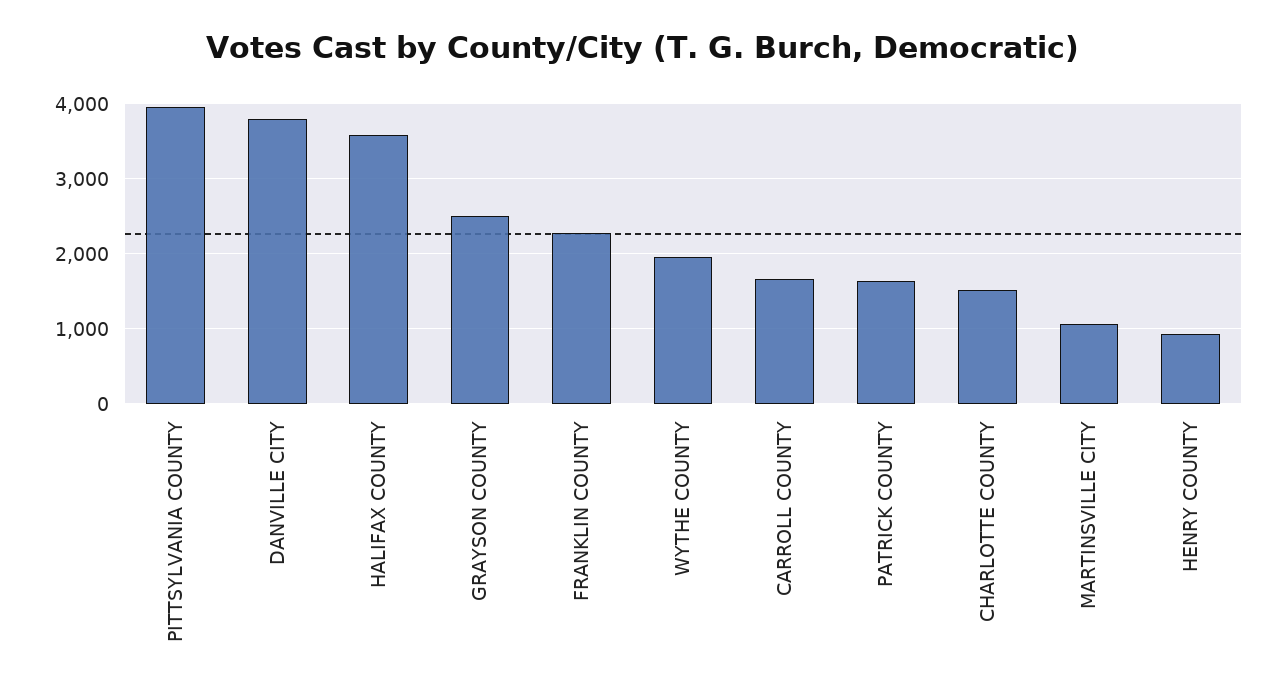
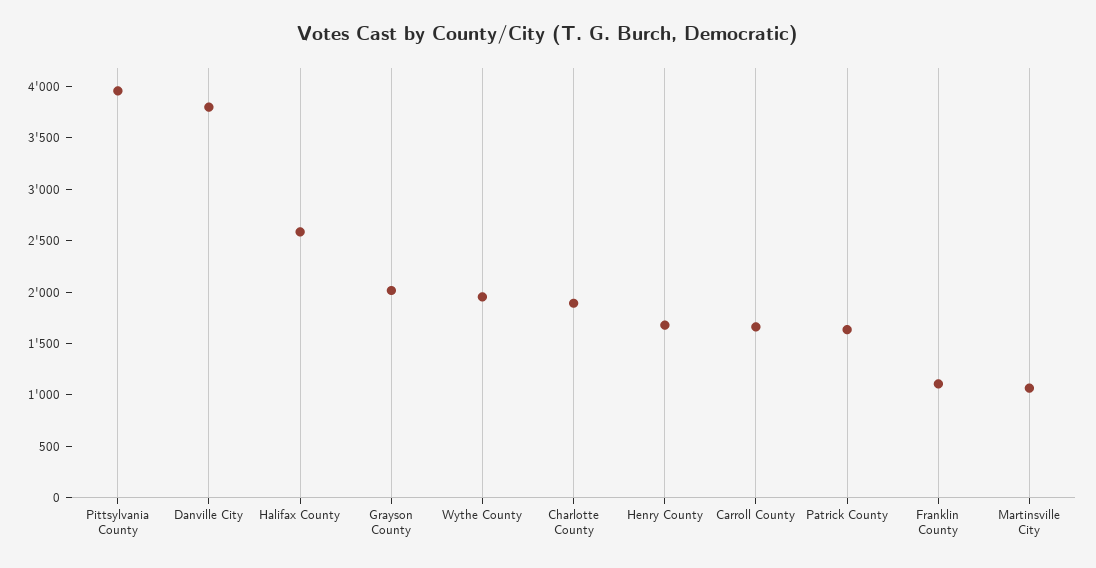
HALIFAX COUNTY: 3600 -> 2600
GRAYSON COUNTY: 2500 -> 2000
FRANKLIN COUNTY: 2300 -> 1100
CHARLOTTE COUNTY: 1500 -> 1900
HENRY COUNTY: 900 -> 1700

